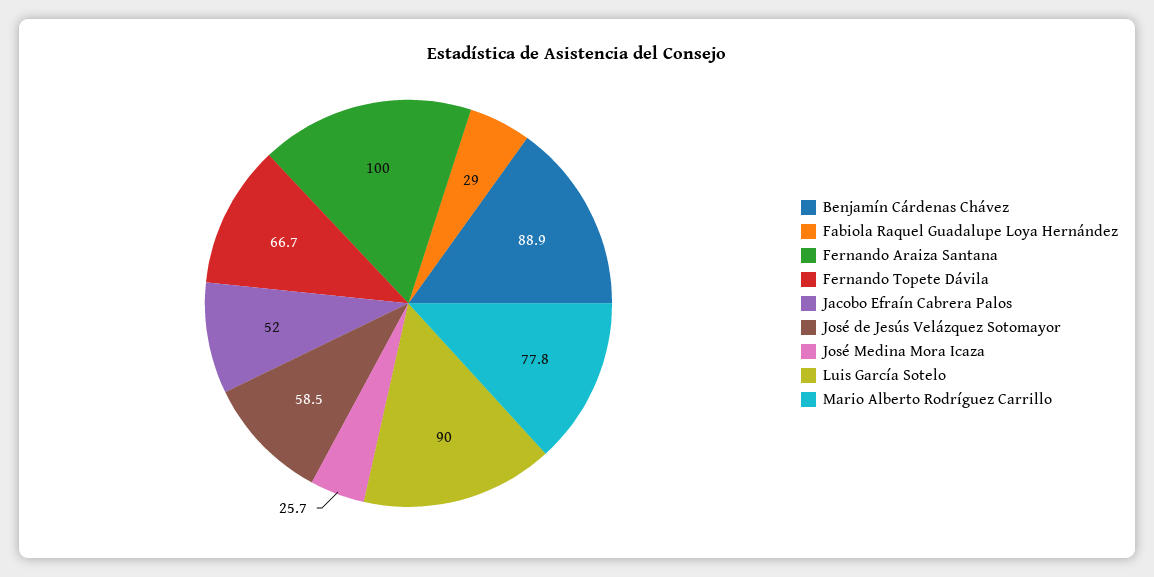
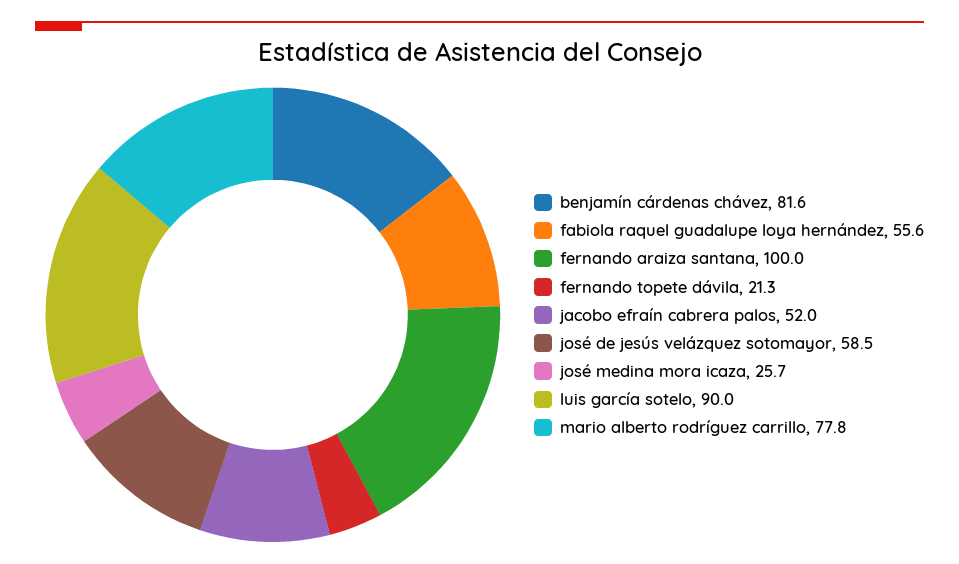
Benjamín Cárdenas Chávez: 88.9 -> 81.6
Fabiola Raquel Guadalupe Loya Hernández: 29 -> 55.6
Fernando Topete Dávila: 66.7 -> 21.3

